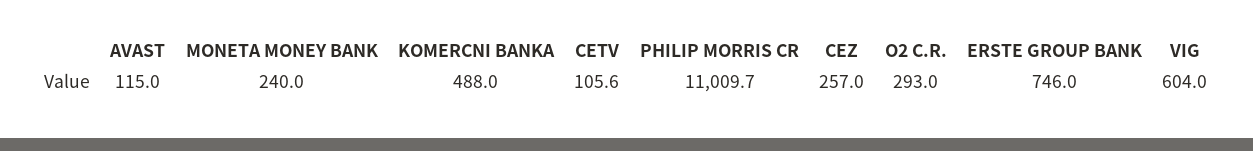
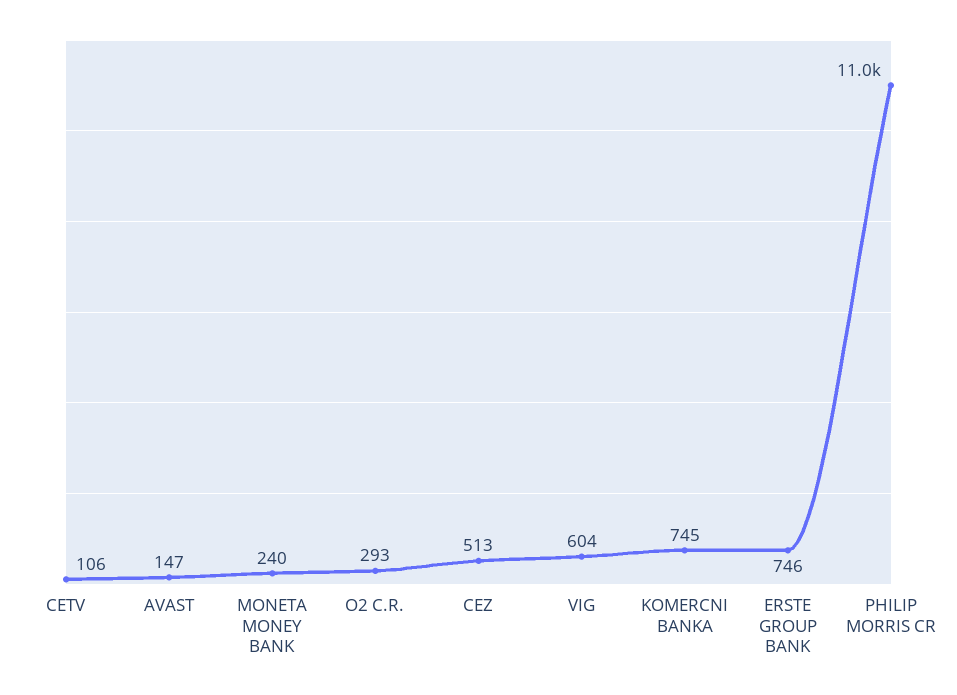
AVAST: 115 -> 147
KOMERCNI BANKA: 488 -> 745
CEZ: 257 -> 513

